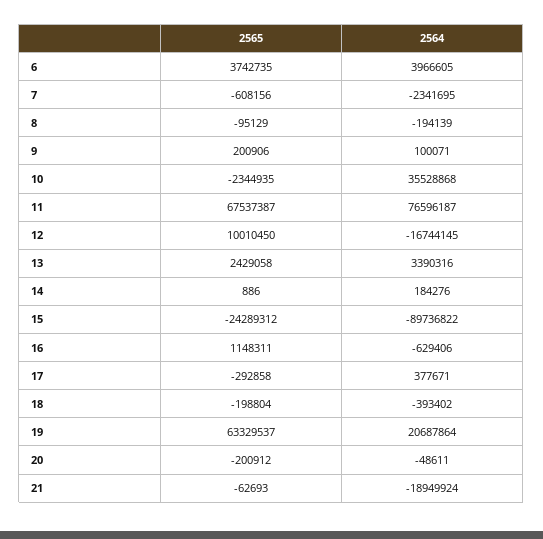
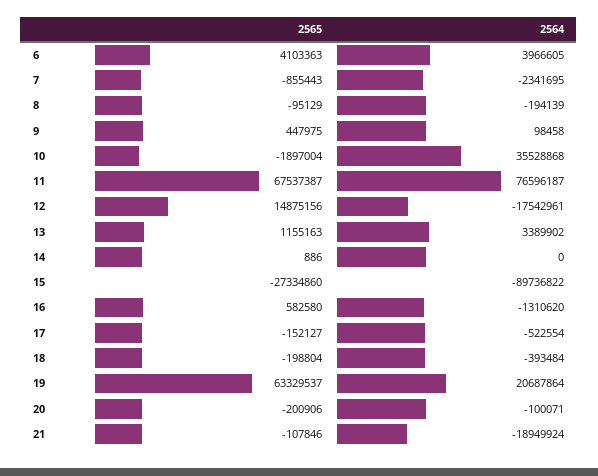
2565, 6: 3742735 -> 4103363
2565, 7: -608156 -> -855443
2565, 9: 200906 -> 447975
2564, 9: 100071 -> 98458
2565, 10: -2344935 -> -1897004
2565, 12: 10010450 -> 14875156
2564, 12: -16744145 -> -17542961
2565, 13: 2429058 -> 1155163
2564, 13: 3390316 -> 3389902
2564, 14: 184276 -> 0
2565, 15: -24289312 -> -27334860
2565, 16: 1148311 -> 582580
2564, 16: -629406 -> -1310620
2565, 17: -292858 -> -152127
2564, 17: 377671 -> -522554
2564, 18: -393402 -> -393484
2565, 20: -200912 -> -200906
2564, 20: -48611 -> -100071
2565, 21: -62693 -> -107846

